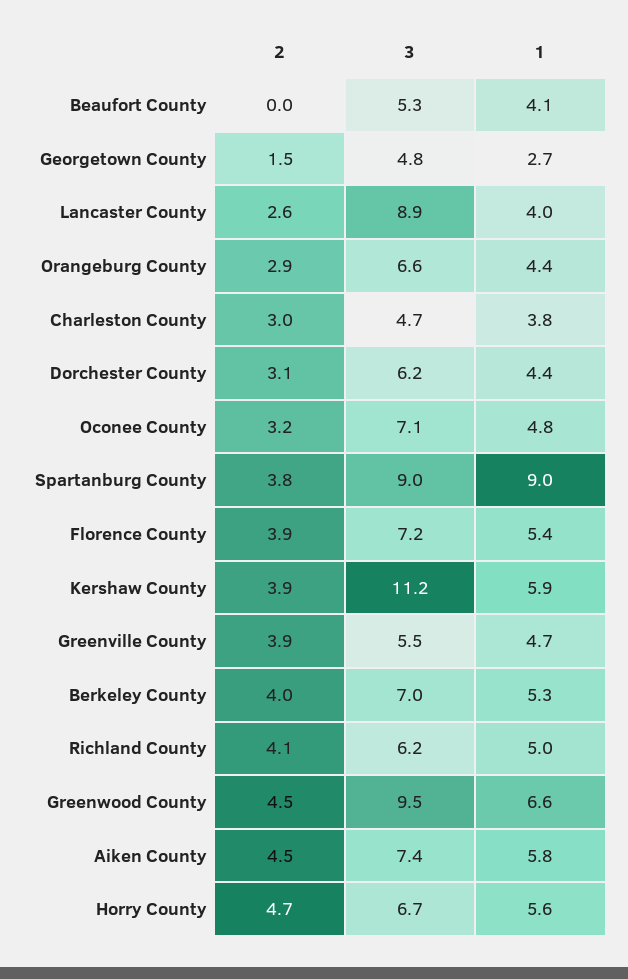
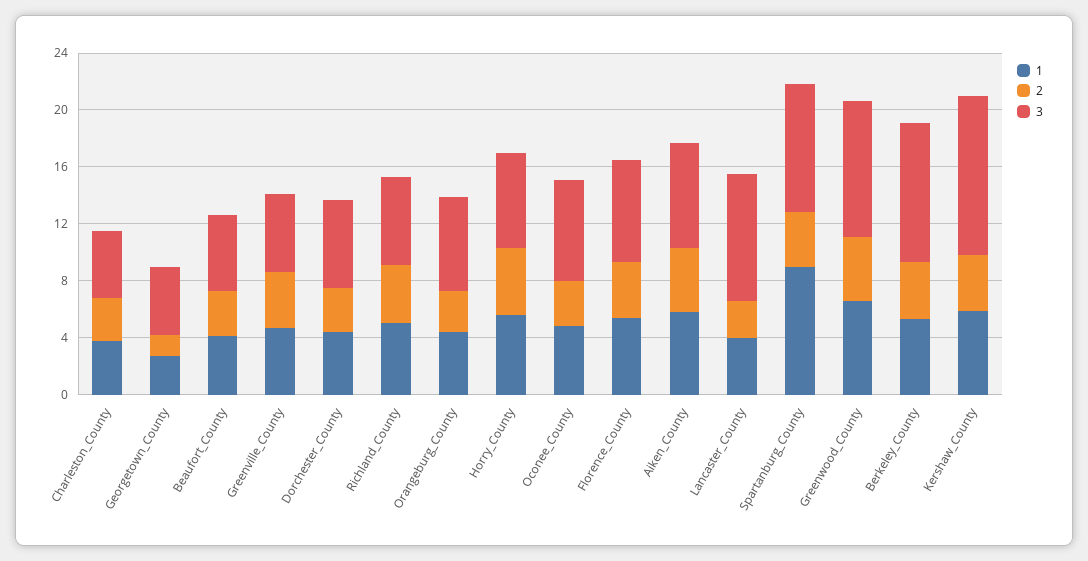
2, Beaufort County: 0 -> 3
3, Berkeley County: 7 -> 10

